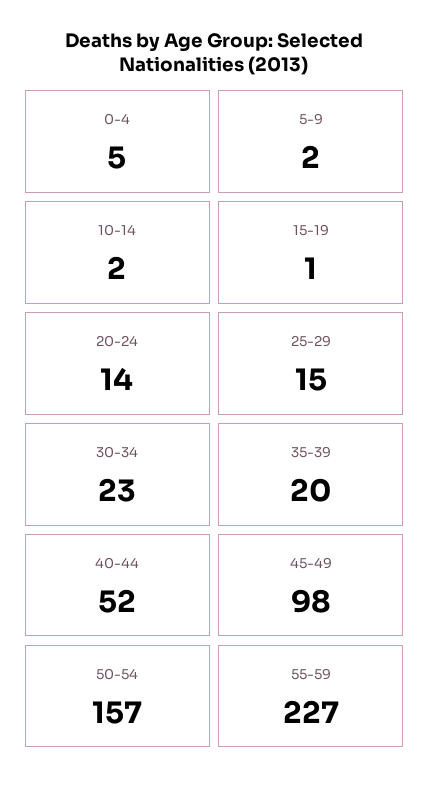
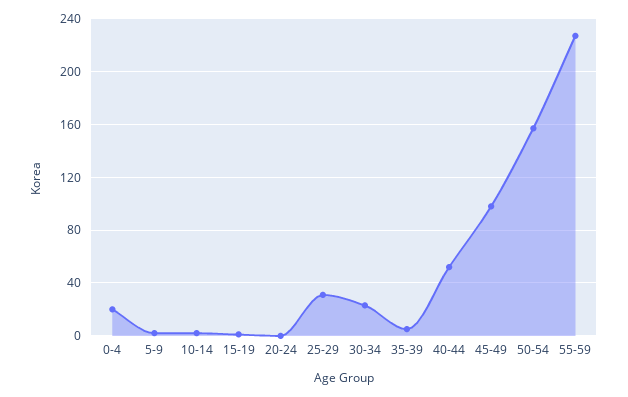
0-4: 5 -> 20
20-24: 14 -> 0
25-29: 15 -> 30
35-39: 20 -> 5

